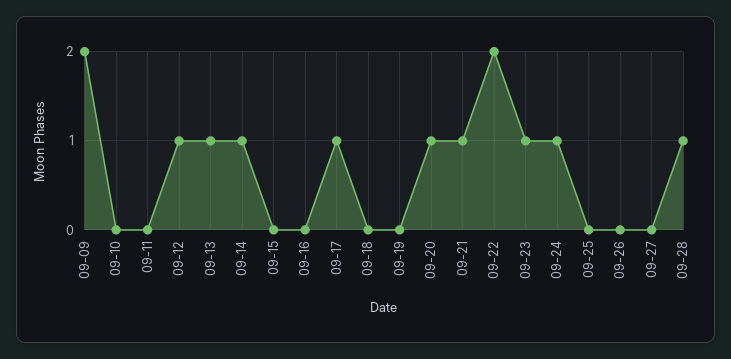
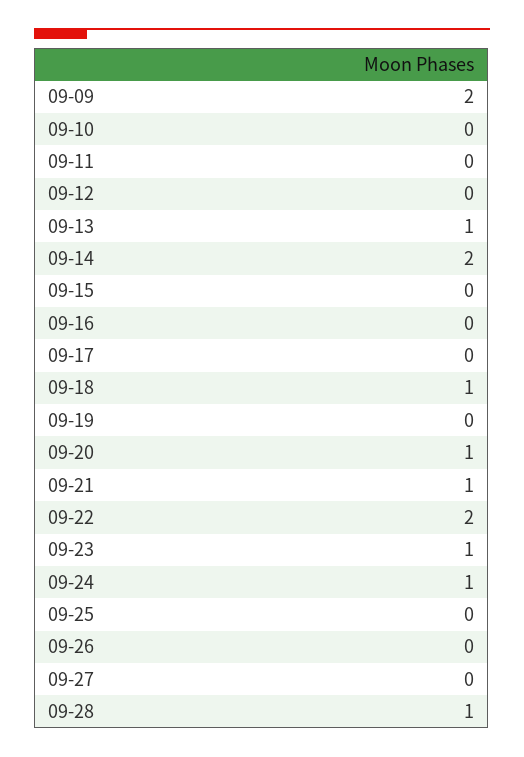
09-12: 1 -> 0
09-14: 1 -> 2
09-17: 1 -> 0
09-18: 0 -> 1

